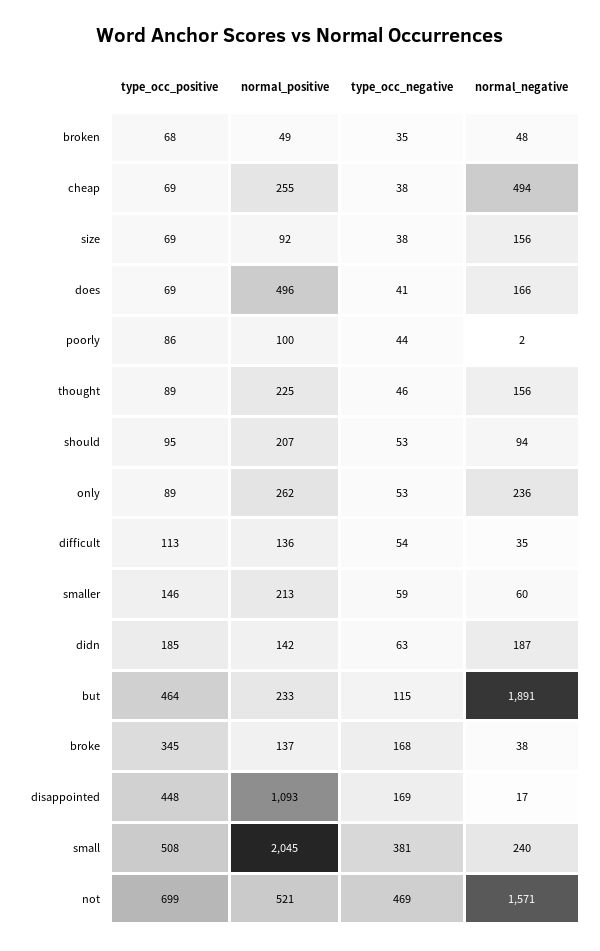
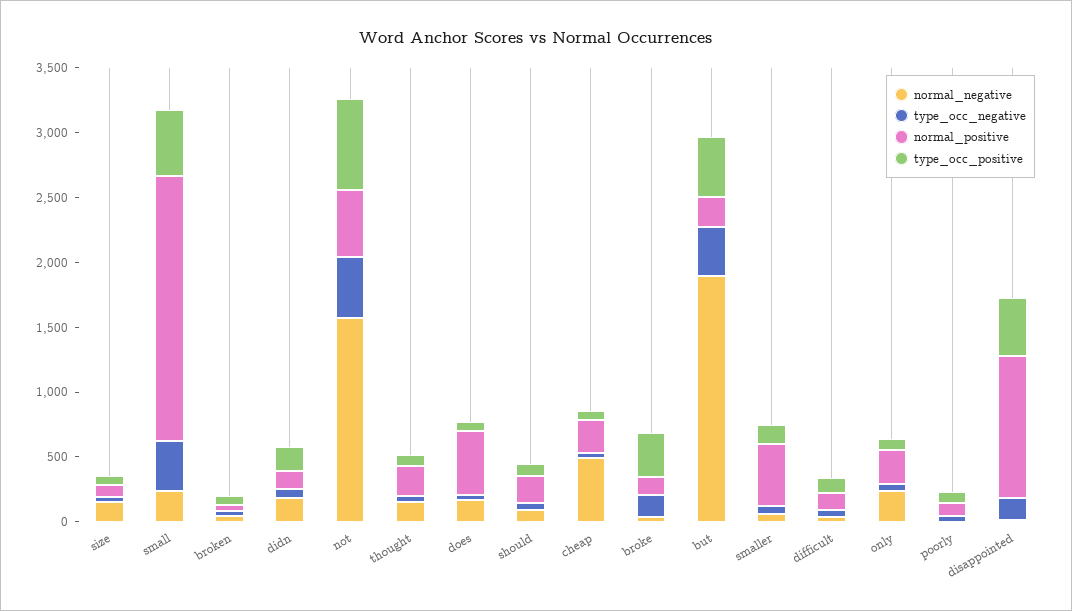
normal_positive, smaller: 213 -> 500
type_occ_negative, but: 115 -> 400

